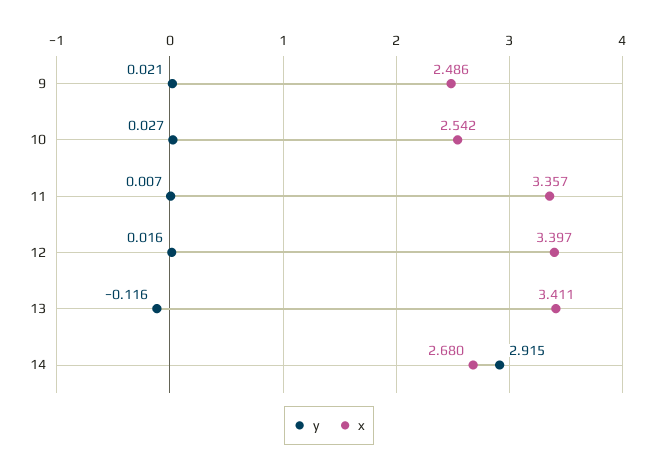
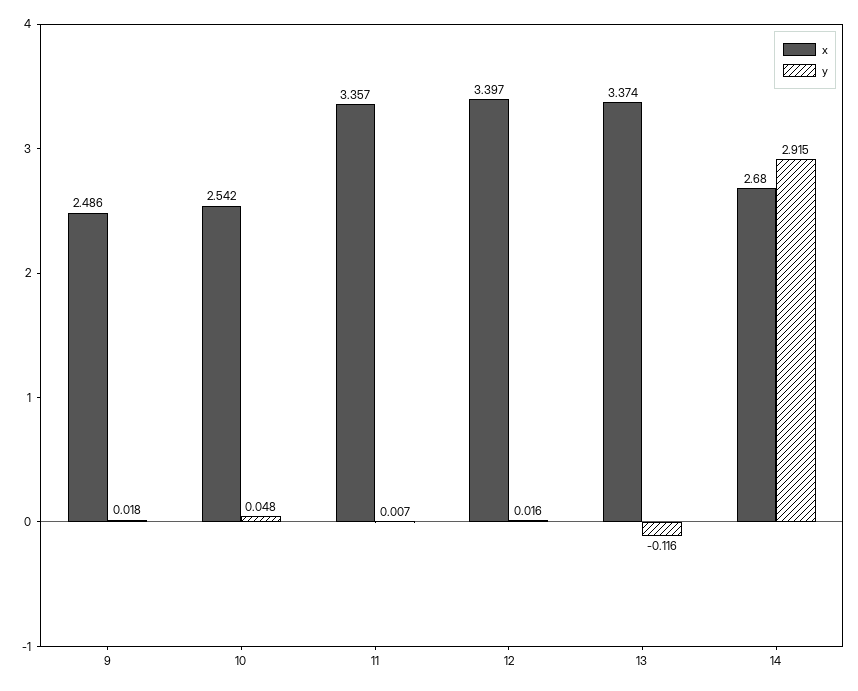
y, 9: 0.021 -> 0.018
y, 10: 0.027 -> 0.048
x, 13: 3.411 -> 3.374

